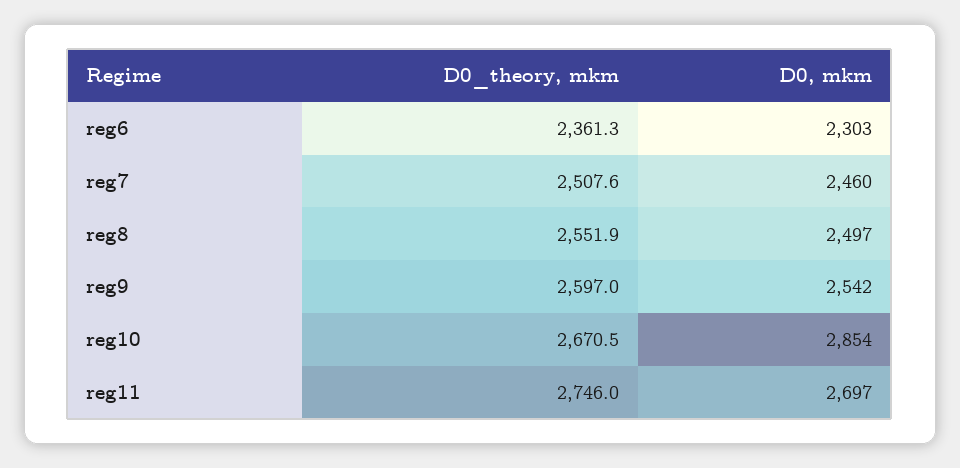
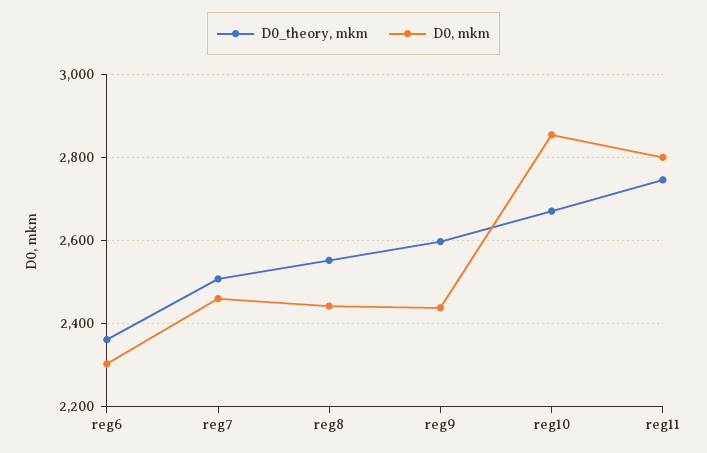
D0, mkm, reg8: 2497 -> 2440
D0, mkm, reg9: 2542 -> 2440
D0, mkm, reg11: 2697 -> 2800

